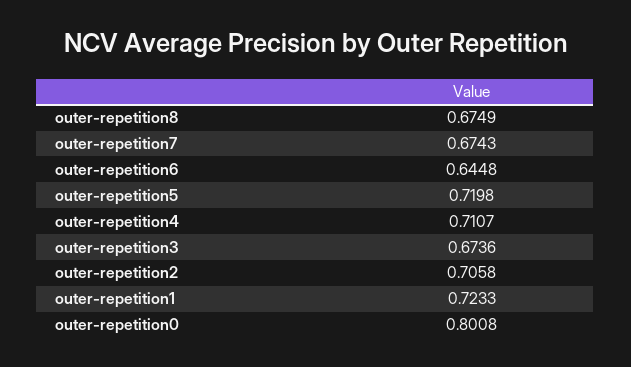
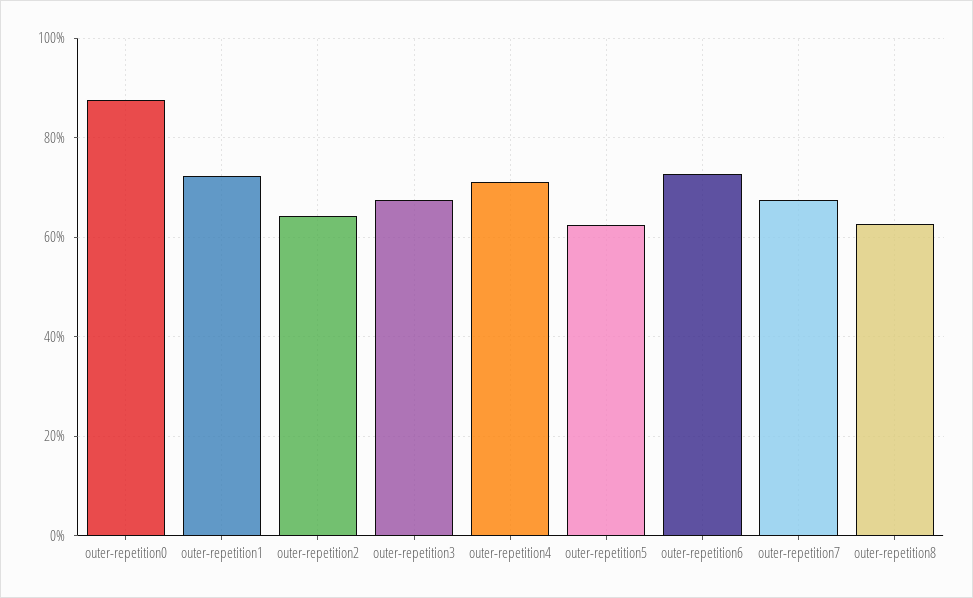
outer-repetition8: 0.6749 -> 0.62
outer-repetition6: 0.6448 -> 0.72
outer-repetition5: 0.7198 -> 0.62
outer-repetition2: 0.7058 -> 0.64
outer-repetition0: 0.8008 -> 0.88

